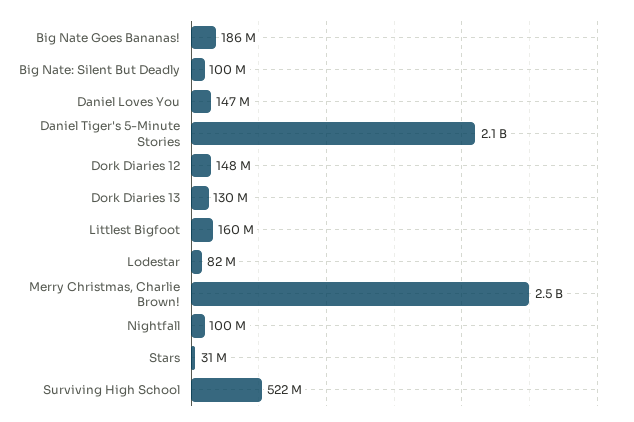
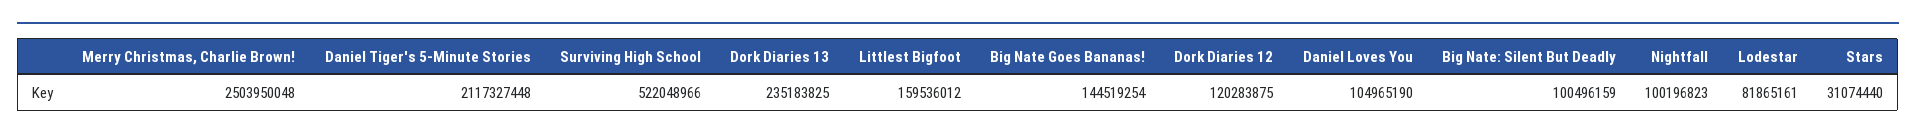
Big Nate Goes Bananas!: 186000000 -> 144519254
Daniel Loves You: 147000000 -> 104965190
Dork Diaries 12: 148000000 -> 120283875
Dork Diaries 13: 130000000 -> 235183825

